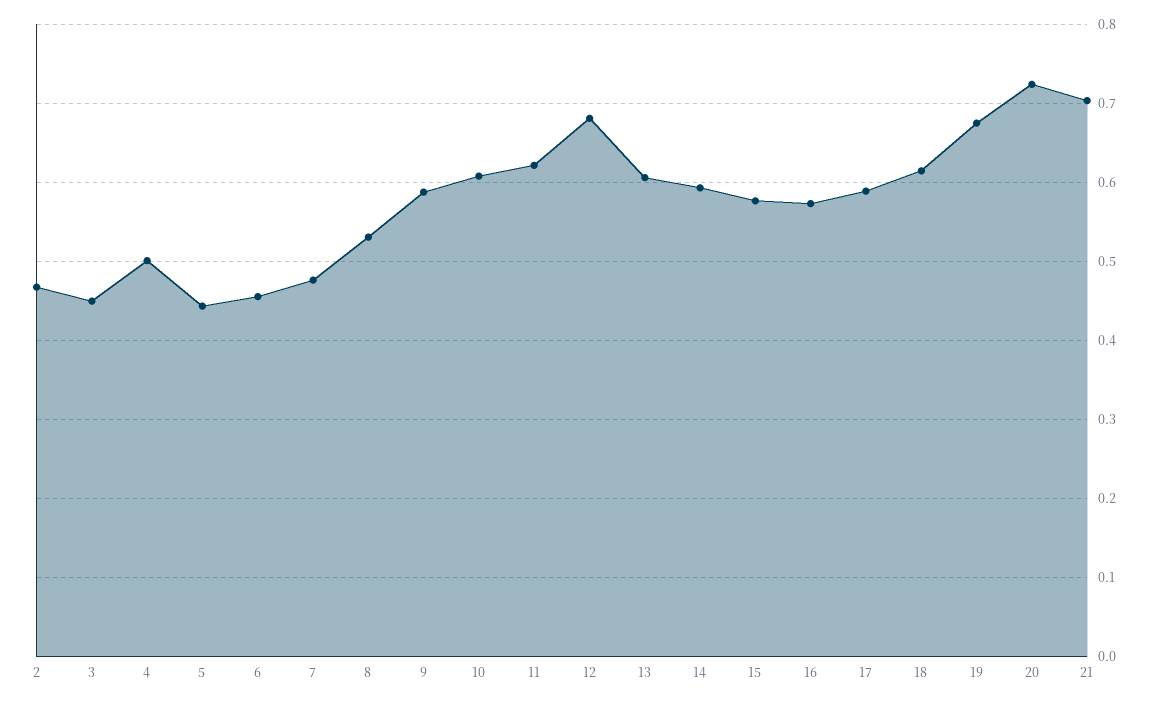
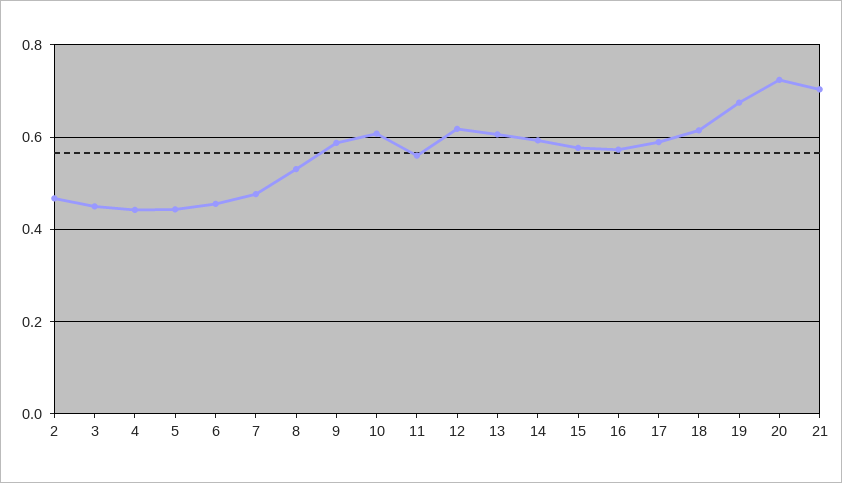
4: 0.5 -> 0.44
11: 0.62 -> 0.56
12: 0.68 -> 0.62

